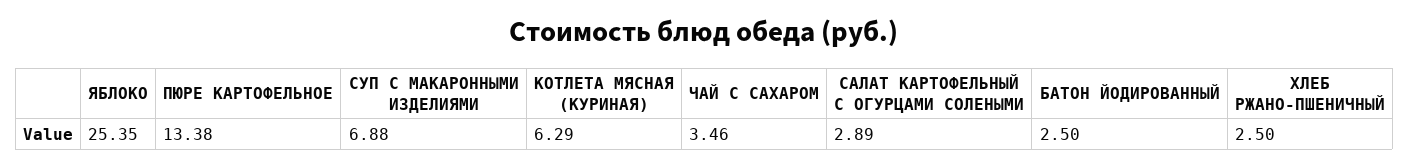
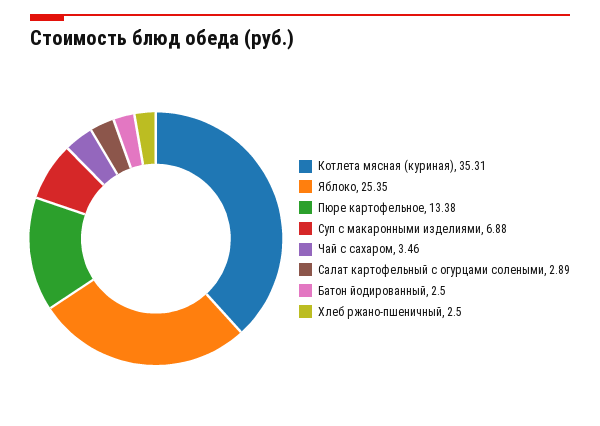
КОТЛЕТА МЯСНАЯ (КУРИНАЯ): 6.29 -> 35.31

